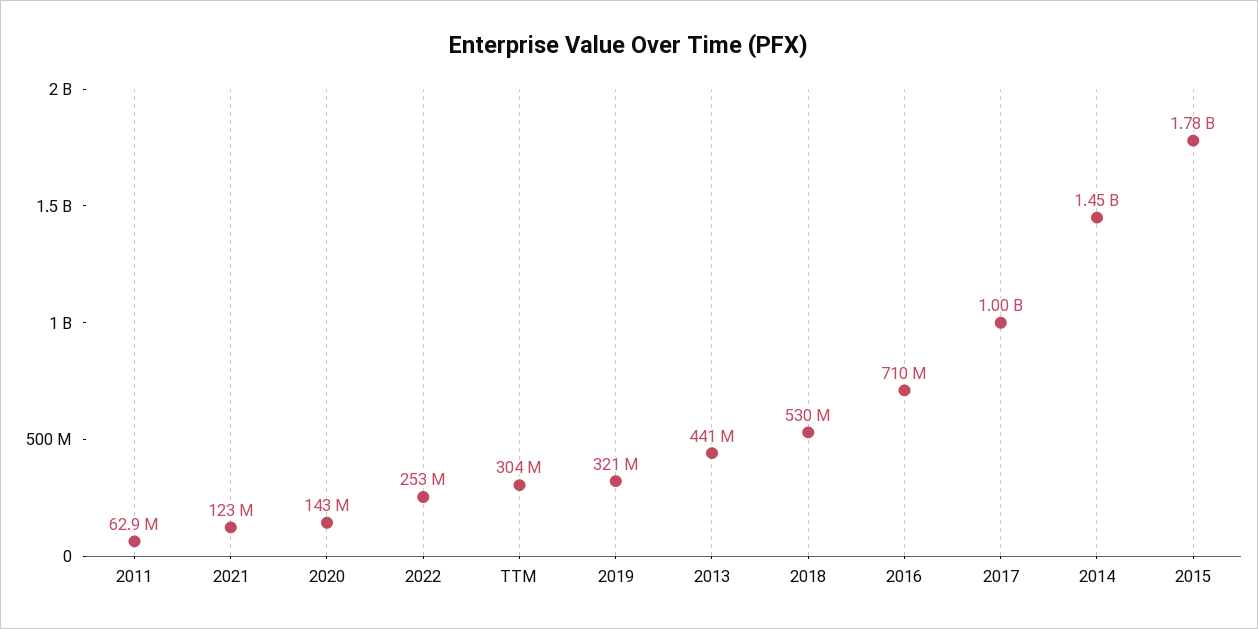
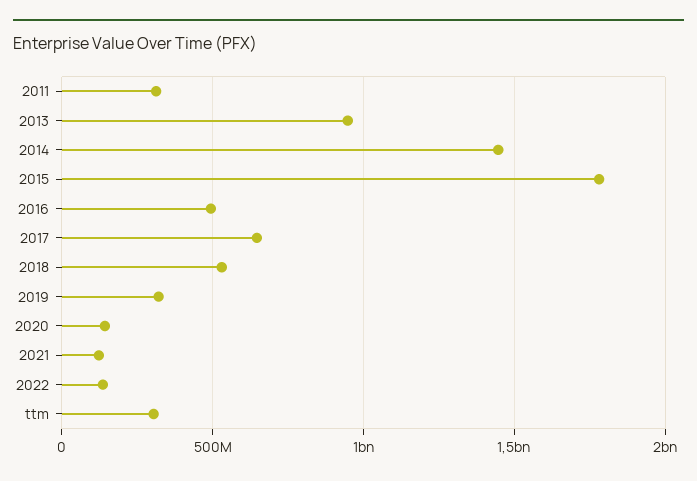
2011: 62900000 -> 300000000
2022: 253000000 -> 150000000
2013: 441000000 -> 950000000
2016: 710000000 -> 500000000
2017: 1000000000 -> 650000000

